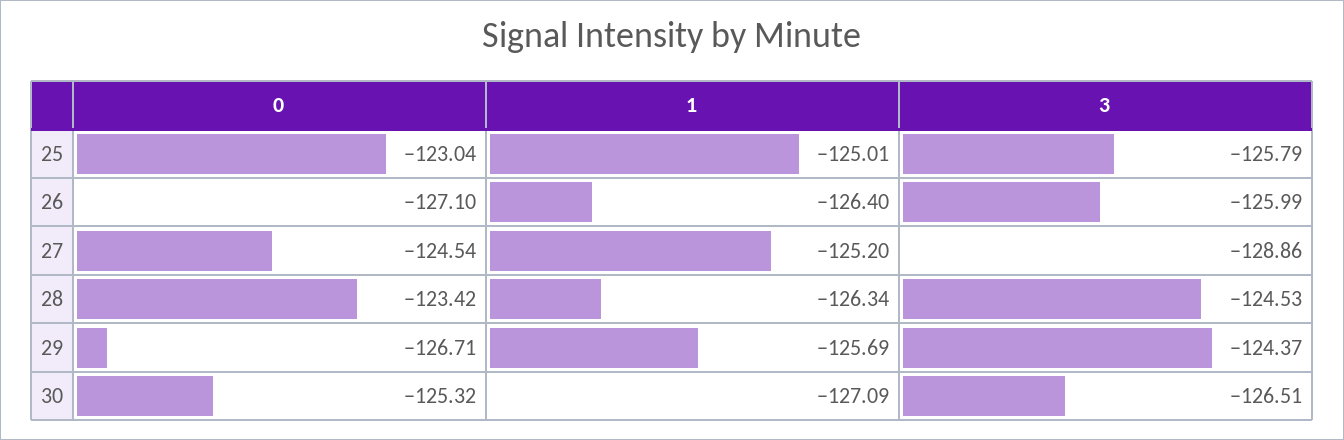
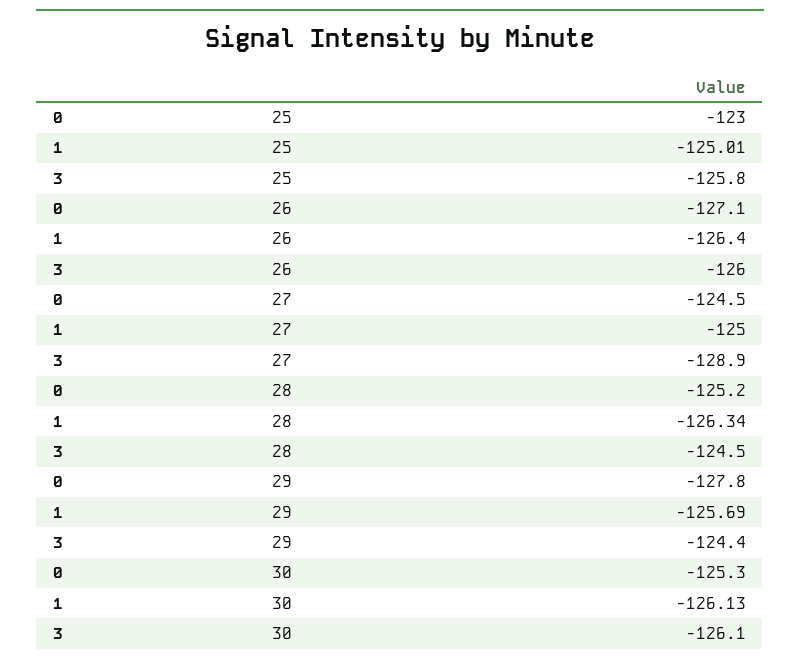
1, 27: -125.2 -> -125
0, 28: -123.42 -> -125.2
0, 29: -126.71 -> -127.8
1, 30: -127.09 -> -126.13
3, 30: -126.51 -> -126.1

